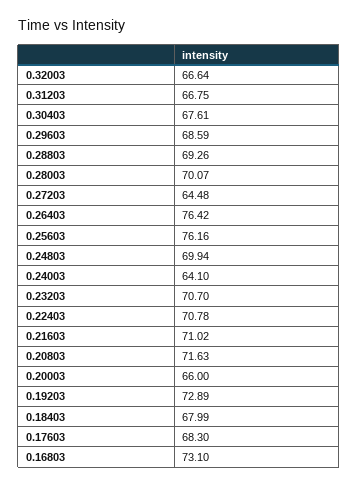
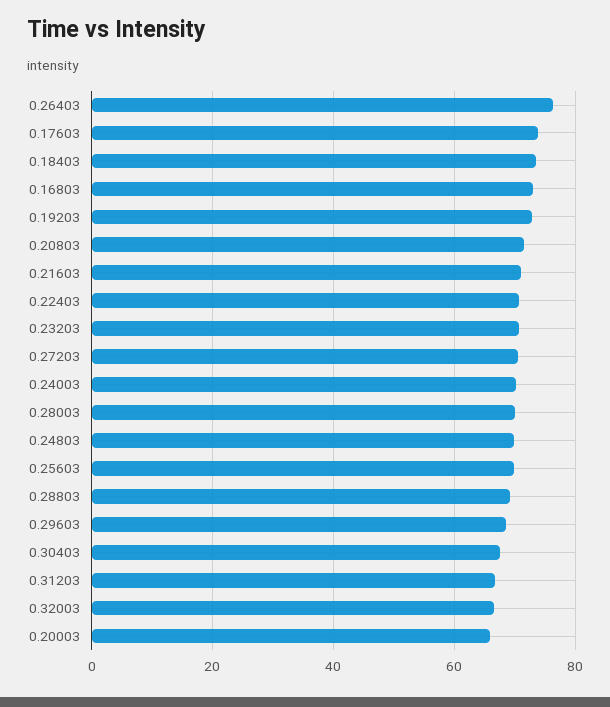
0.27203: 64.48 -> 70
0.25603: 76.16 -> 70
0.24003: 64.1 -> 70
0.18403: 67.99 -> 74
0.17603: 68.3 -> 74

